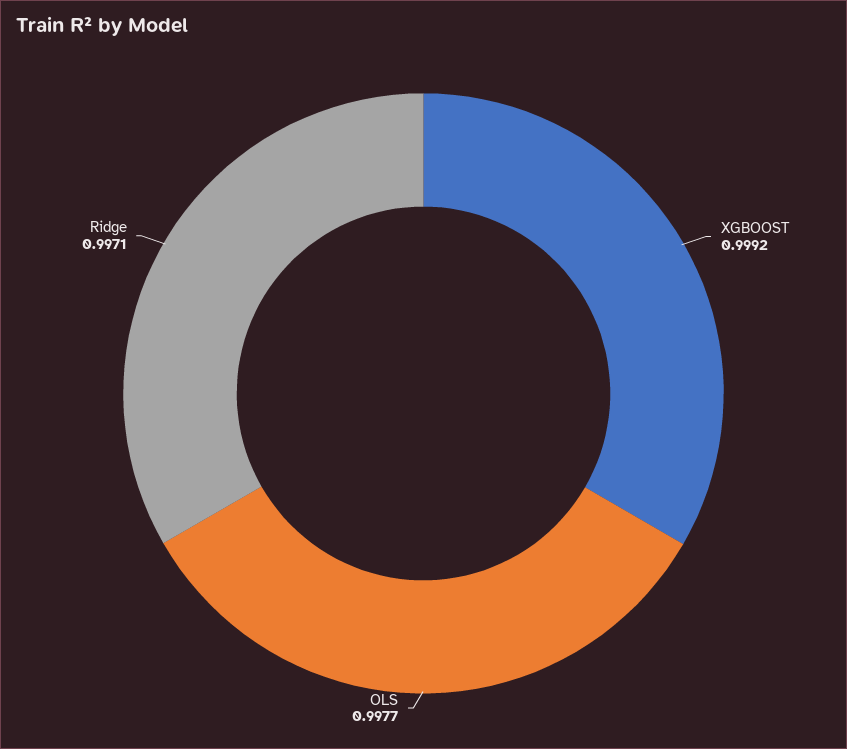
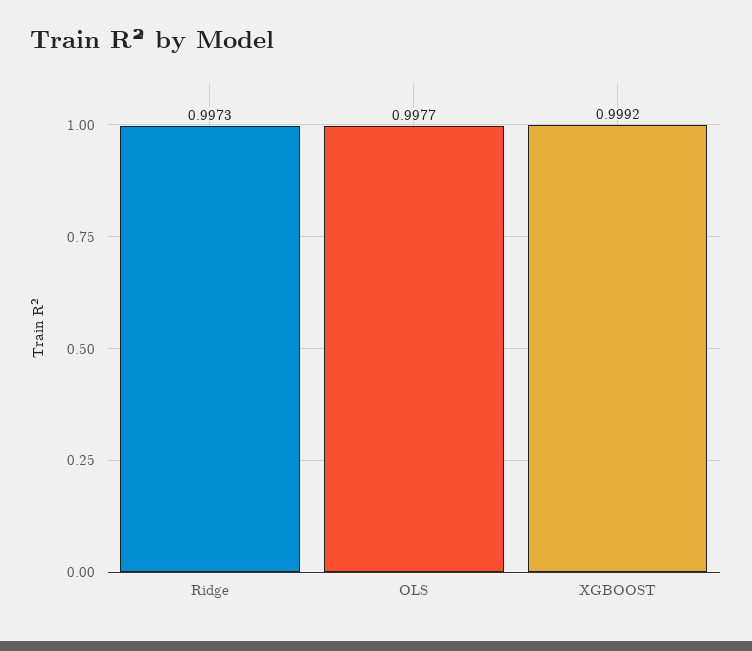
Ridge: 0.9971 -> 0.9973

